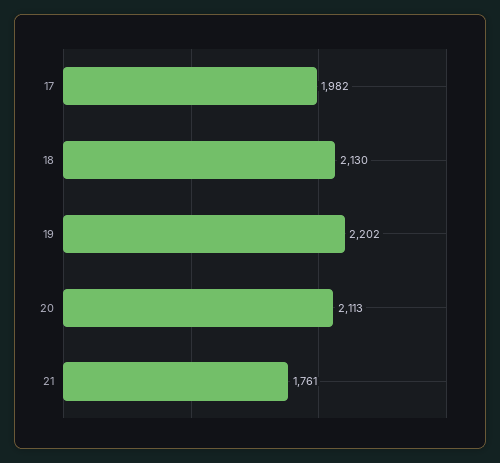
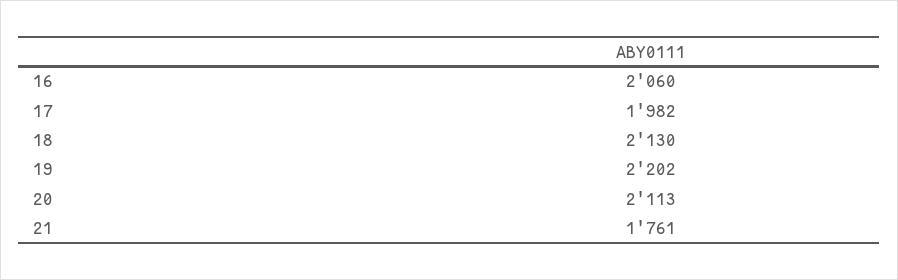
16: none -> 2060

